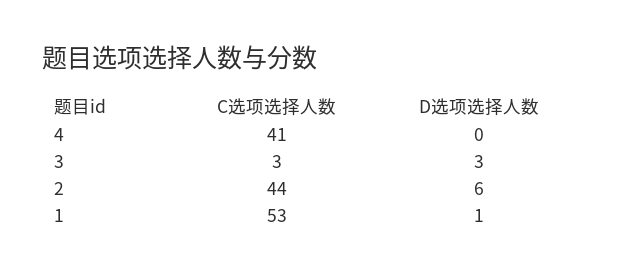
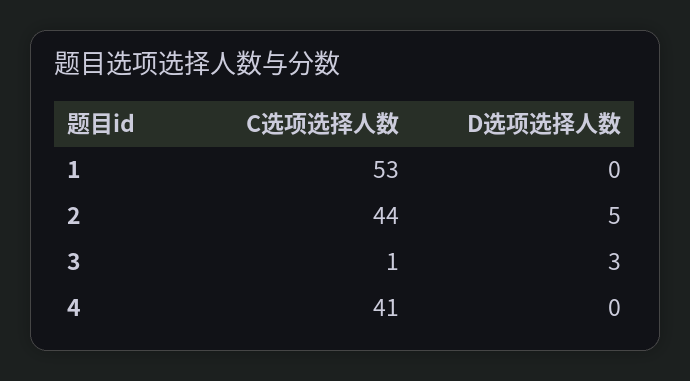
C选项选择人数, 3: 3 -> 1
D选项选择人数, 2: 6 -> 5
D选项选择人数, 1: 1 -> 0

